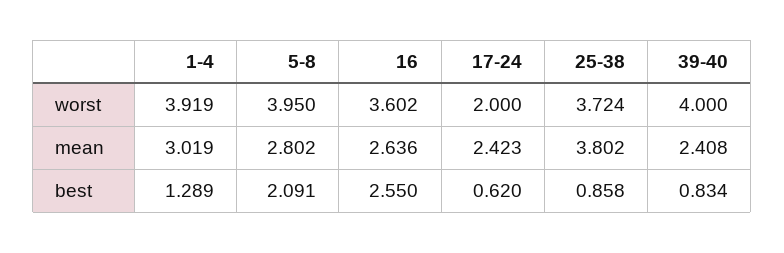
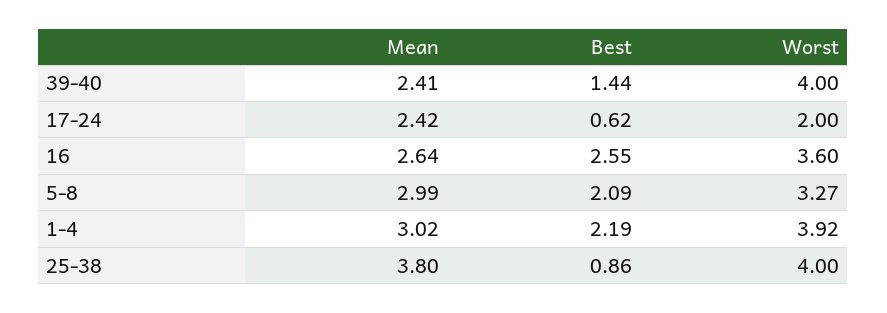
5-8, worst: 3.95 -> 3.27
25-38, worst: 3.724 -> 4
5-8, mean: 2.802 -> 2.99
1-4, best: 1.289 -> 2.19
39-40, best: 0.834 -> 1.44

